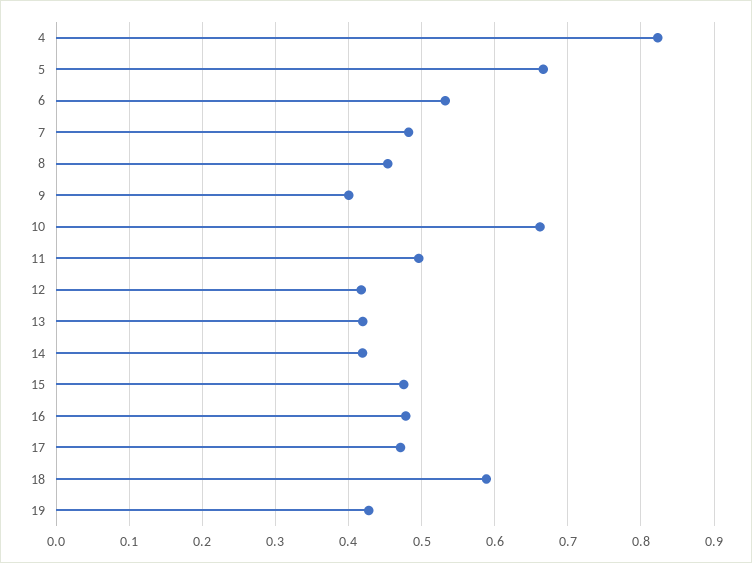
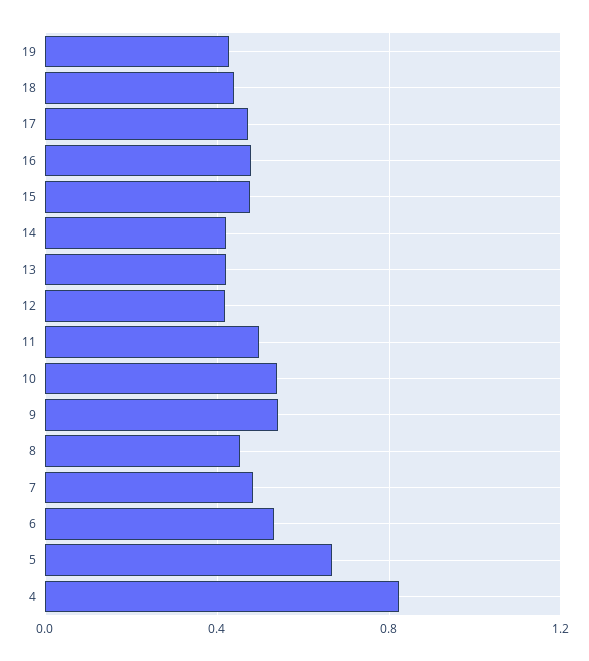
9: 0.4 -> 0.55
10: 0.66 -> 0.55
18: 0.59 -> 0.45

